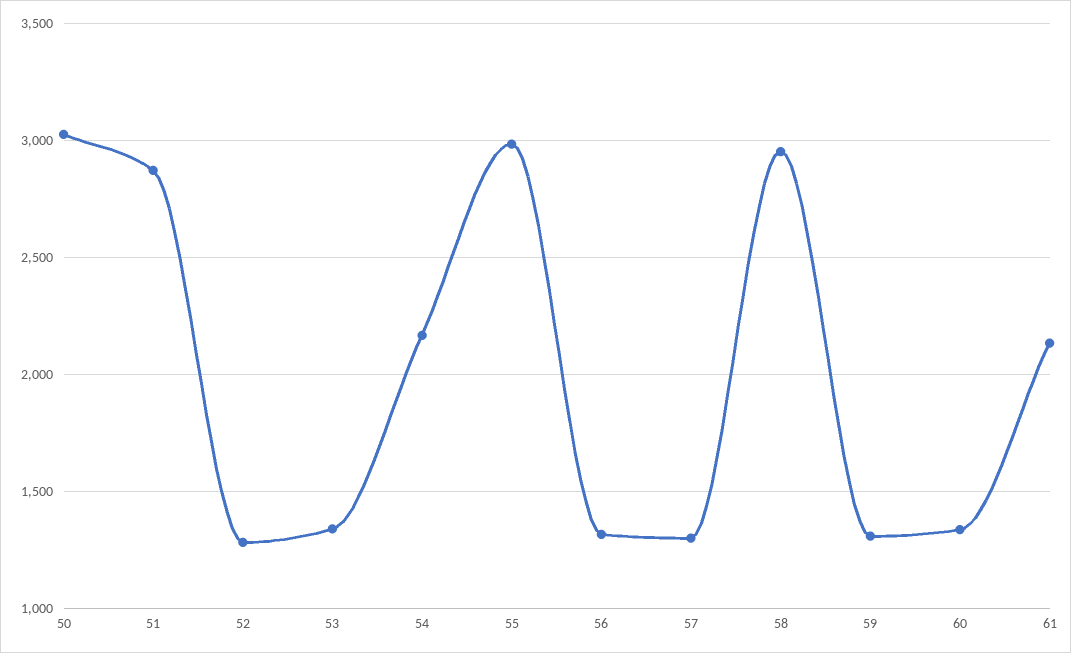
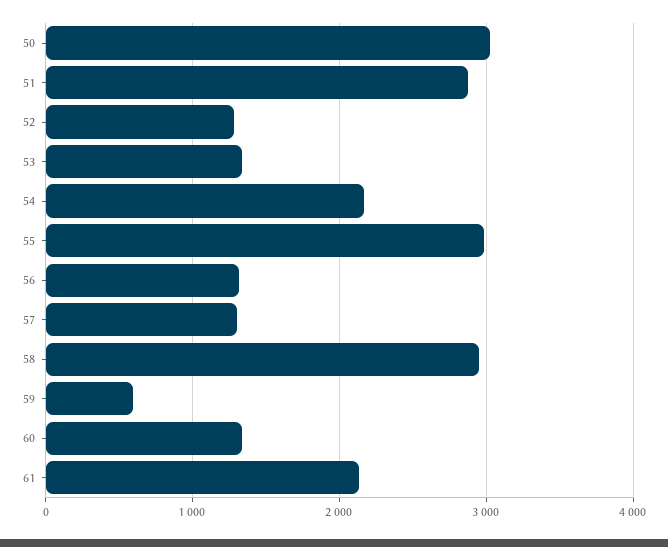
59: 1300 -> 600

